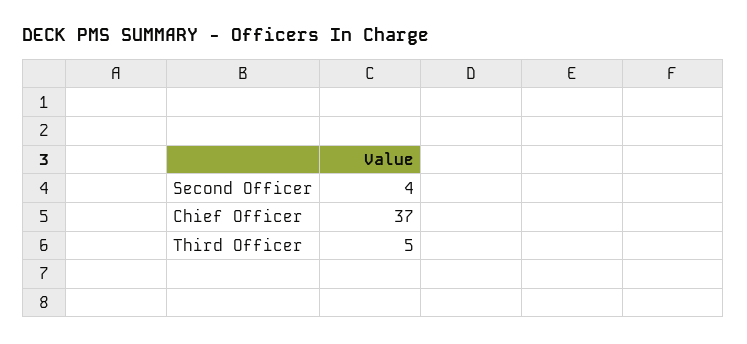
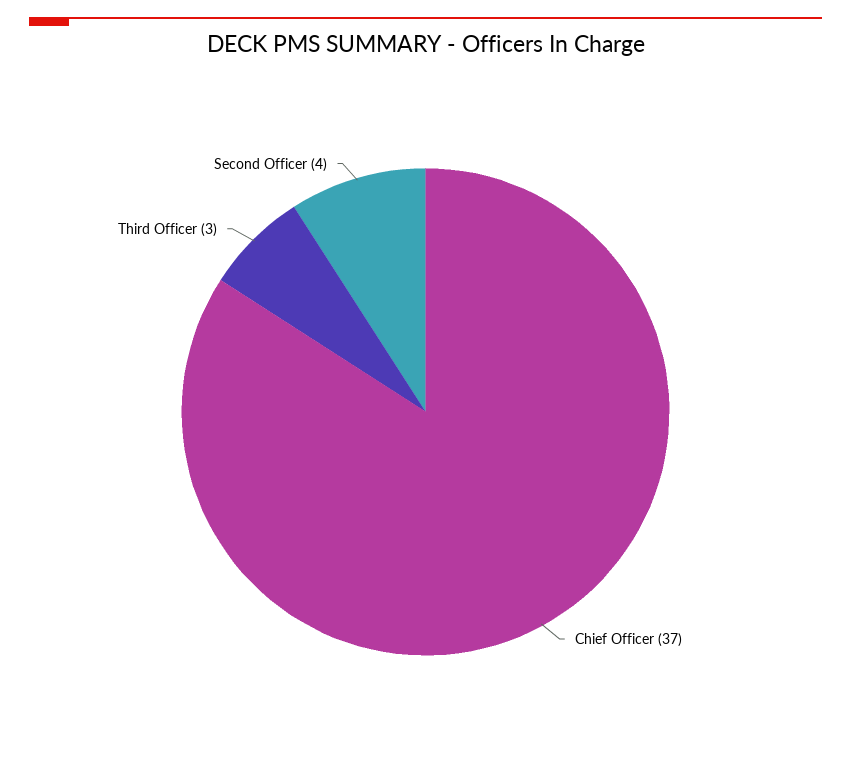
Third Officer: 5 -> 3

